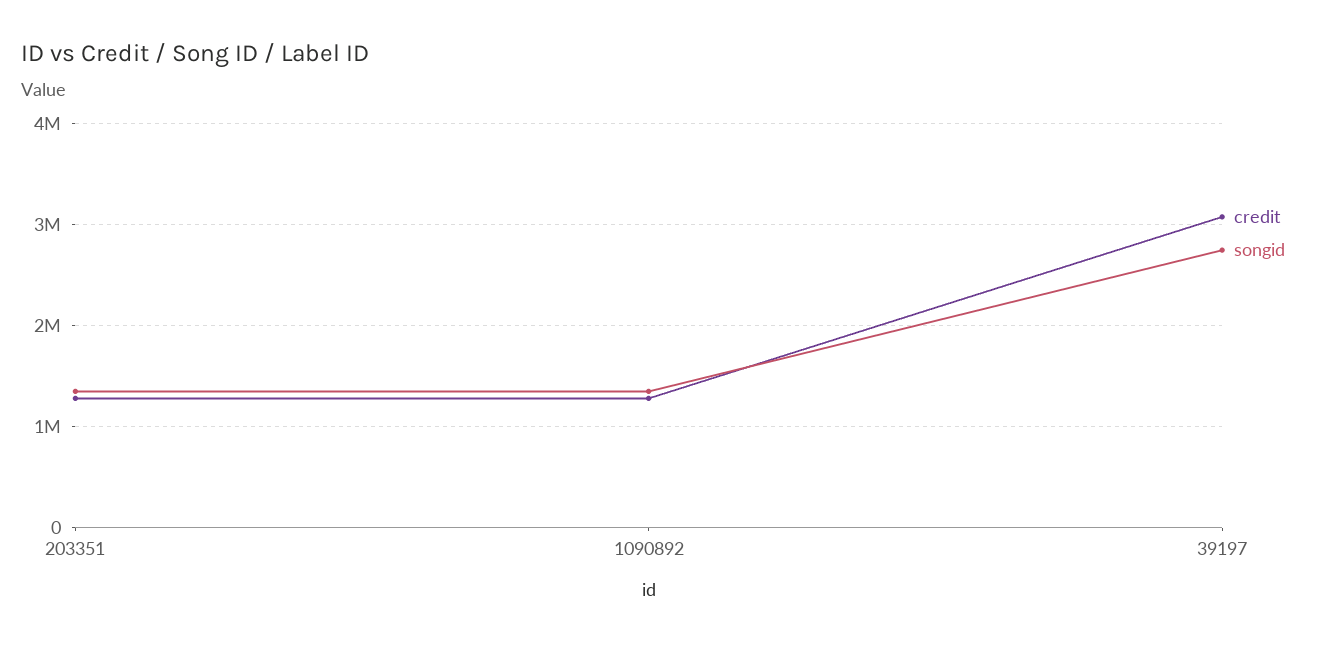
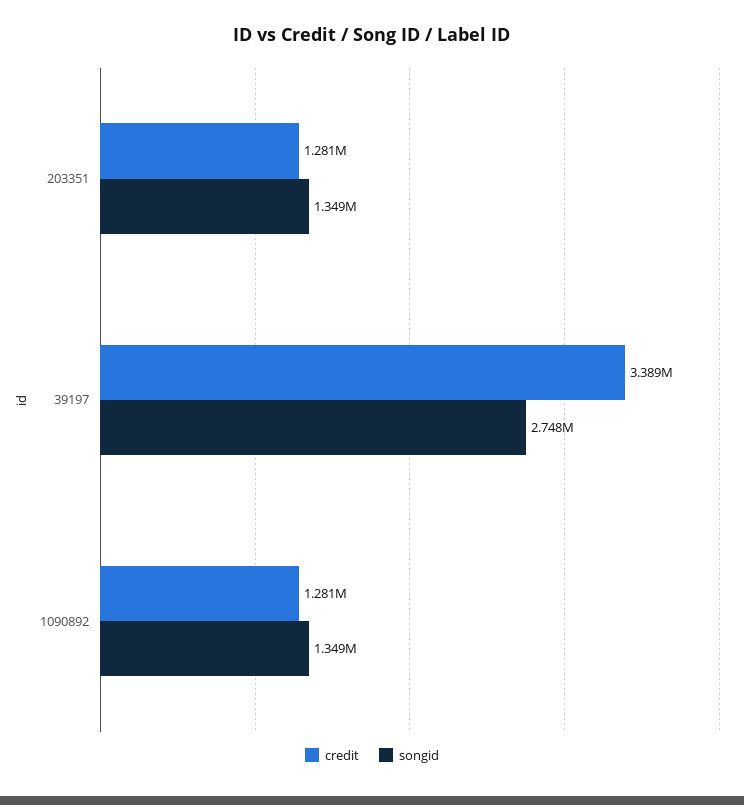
credit, 39197: 3100000 -> 3389000

